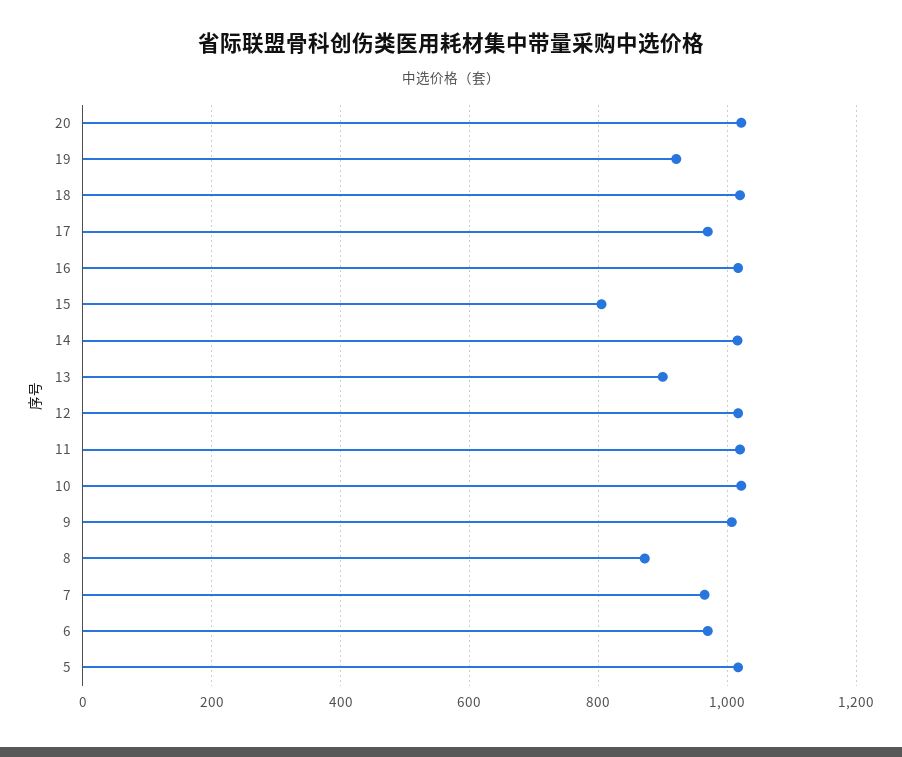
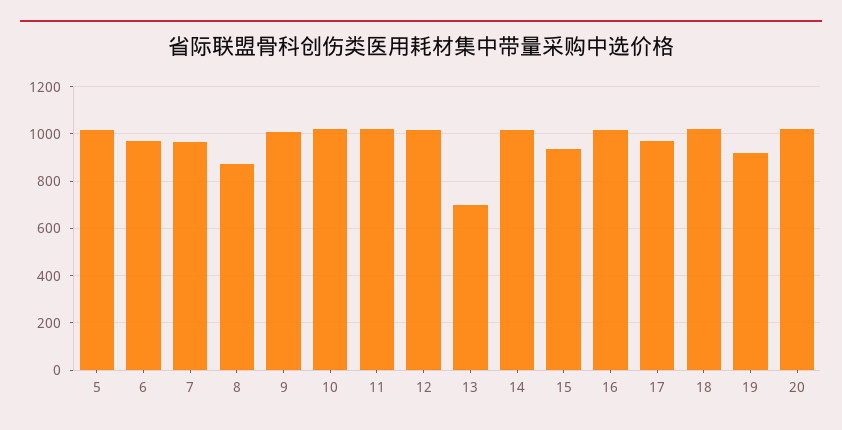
15: 800 -> 950
13: 900 -> 700

